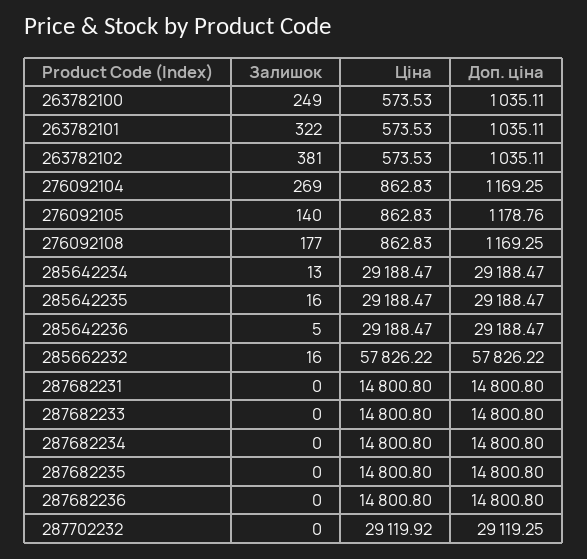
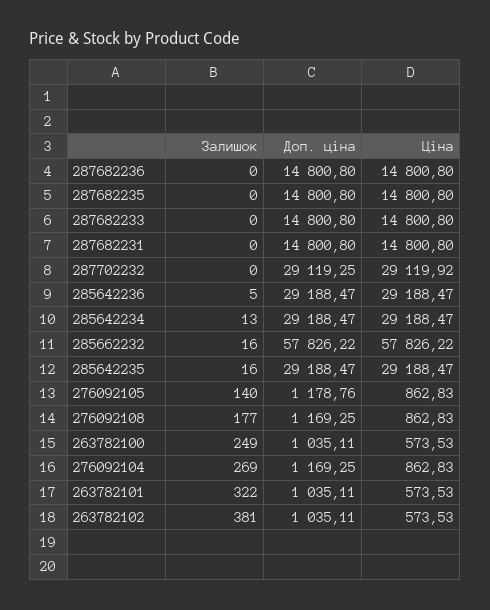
Залишок, 287682234: 0 -> none
Ціна, 287682234: 14800.8 -> none
Доп. ціна, 287682234: 14800.8 -> none

